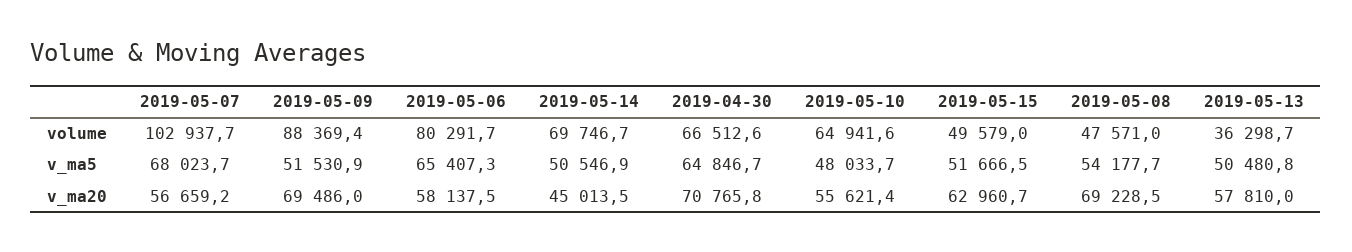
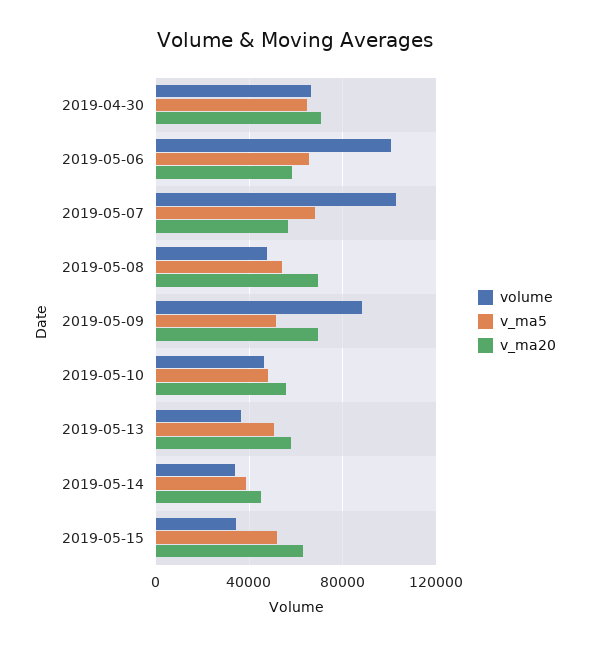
volume, 2019-05-06: 80291.7 -> 100000
volume, 2019-05-14: 69746.7 -> 35000
volume, 2019-05-10: 64941.6 -> 45000
volume, 2019-05-15: 49579 -> 35000
v_ma5, 2019-05-14: 50546.9 -> 40000

